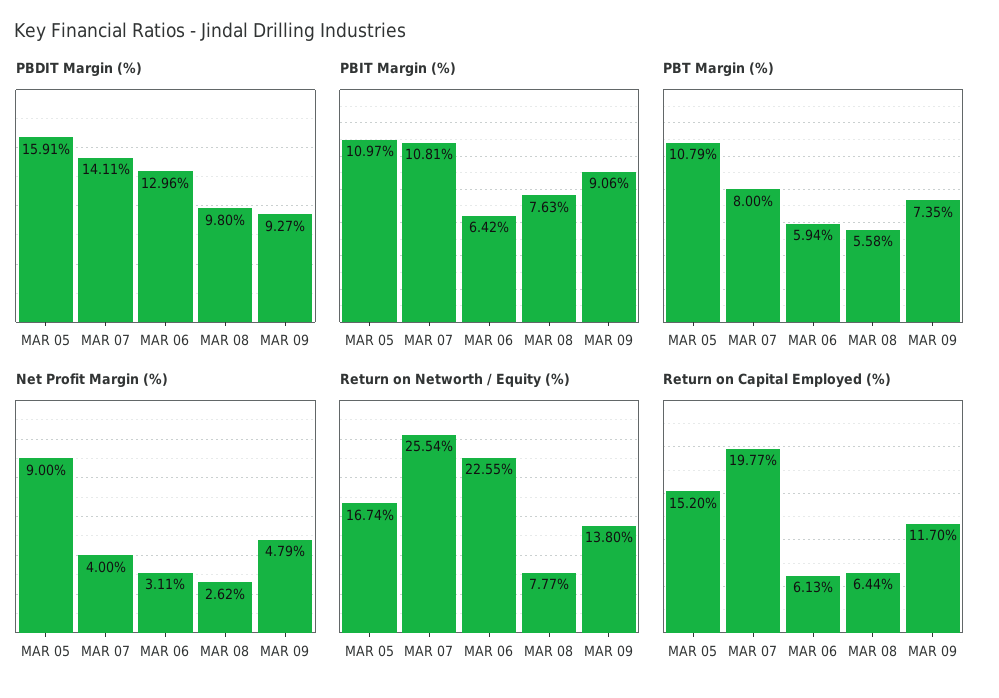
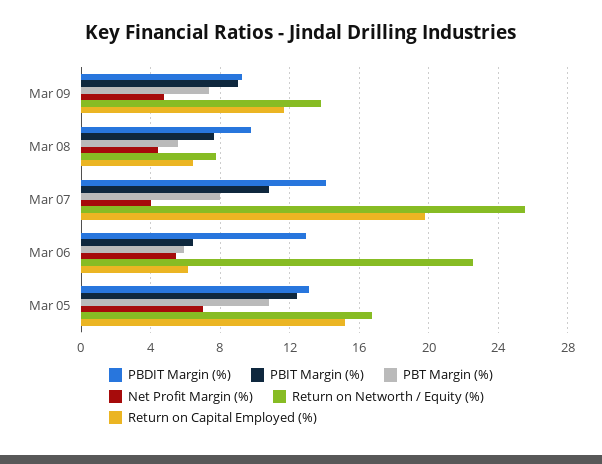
PBDIT Margin (%), MAR 05: 15.91 -> 13
PBIT Margin (%), MAR 05: 10.97 -> 12.5
Net Profit Margin (%), MAR 05: 9 -> 7
Net Profit Margin (%), MAR 06: 3.11 -> 5.5
Net Profit Margin (%), MAR 08: 2.62 -> 4.5

